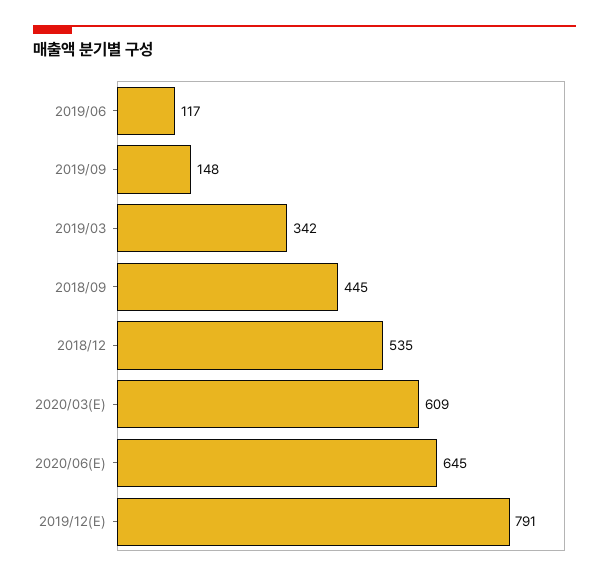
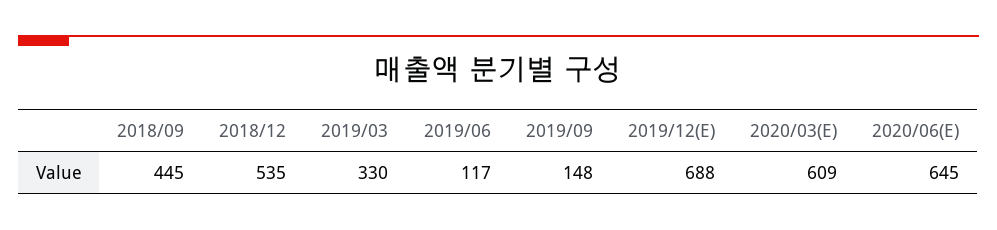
2019/03: 342 -> 330
2019/12(E): 791 -> 688

